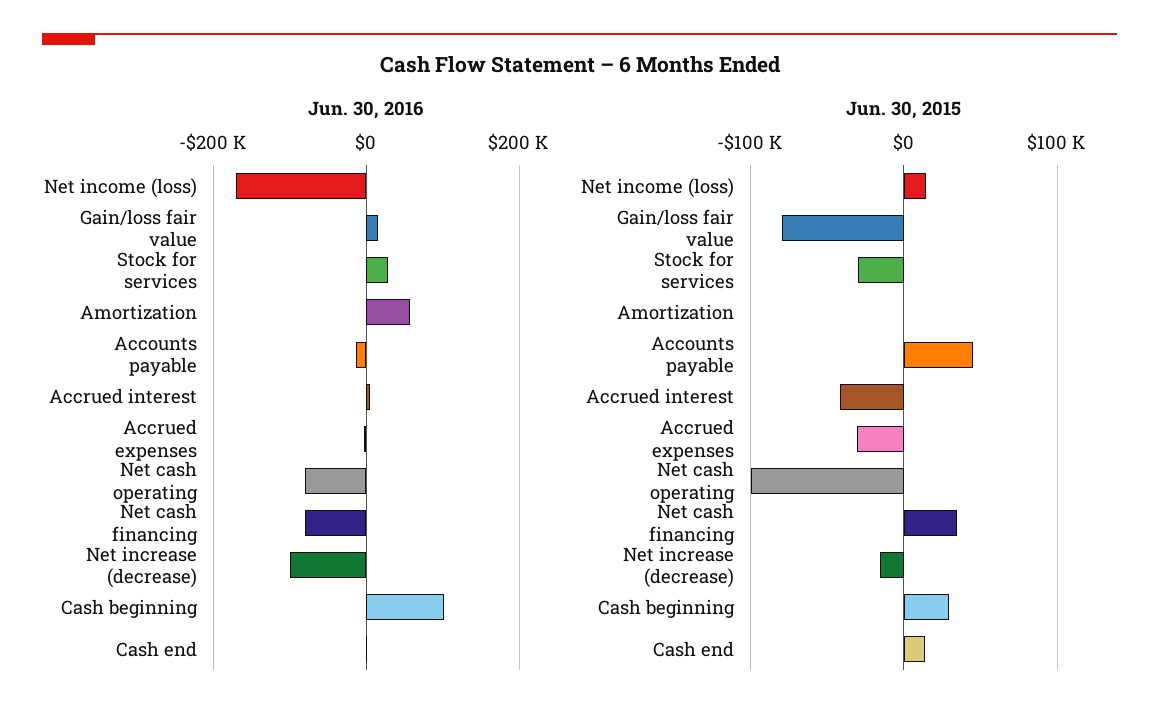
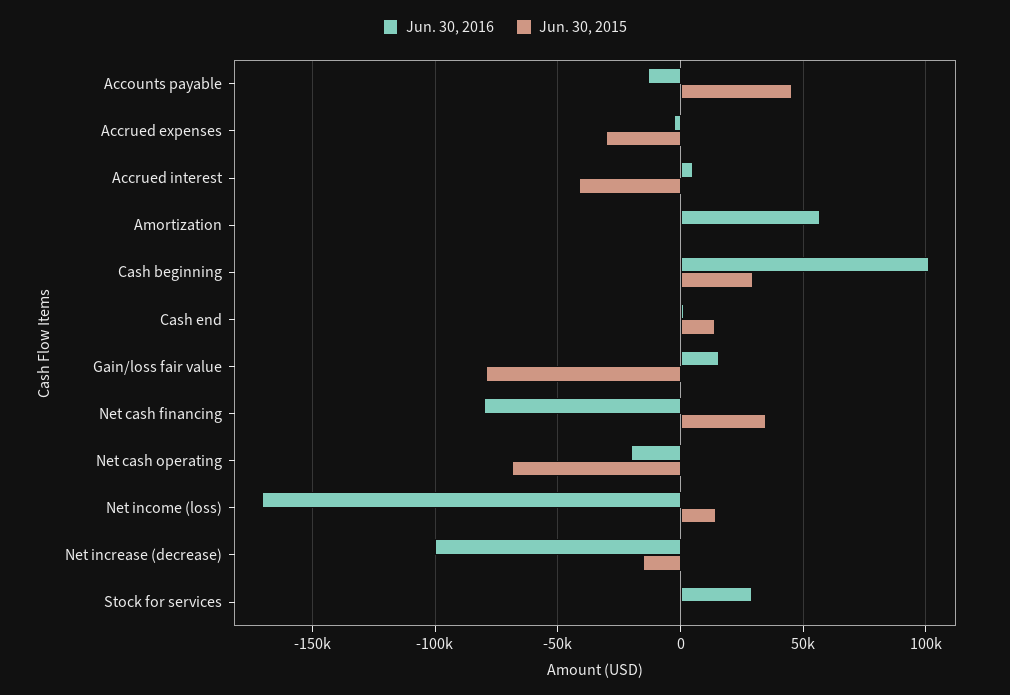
Jun. 30, 2016, Net cash operating: -80000 -> -20000
Jun. 30, 2015, Stock for services: -30000 -> 0
Jun. 30, 2015, Net cash operating: -100000 -> -70000

